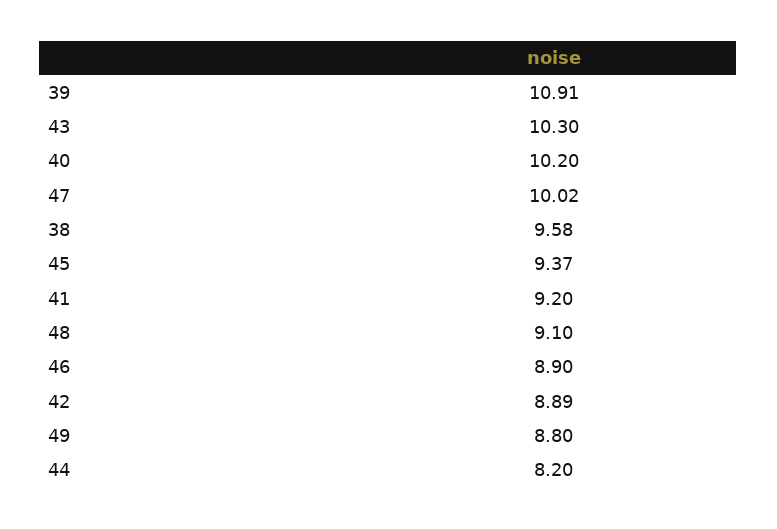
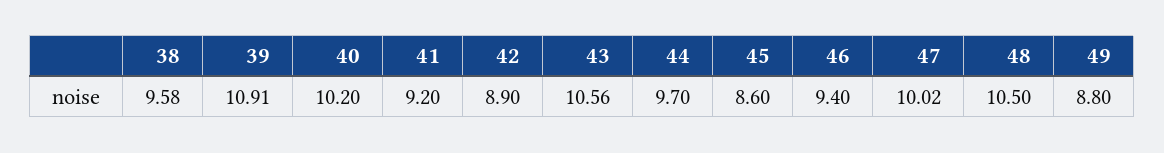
43: 10.3 -> 10.56
45: 9.37 -> 8.6
48: 9.1 -> 10.5
46: 8.9 -> 9.4
42: 8.89 -> 8.9
44: 8.2 -> 9.7

